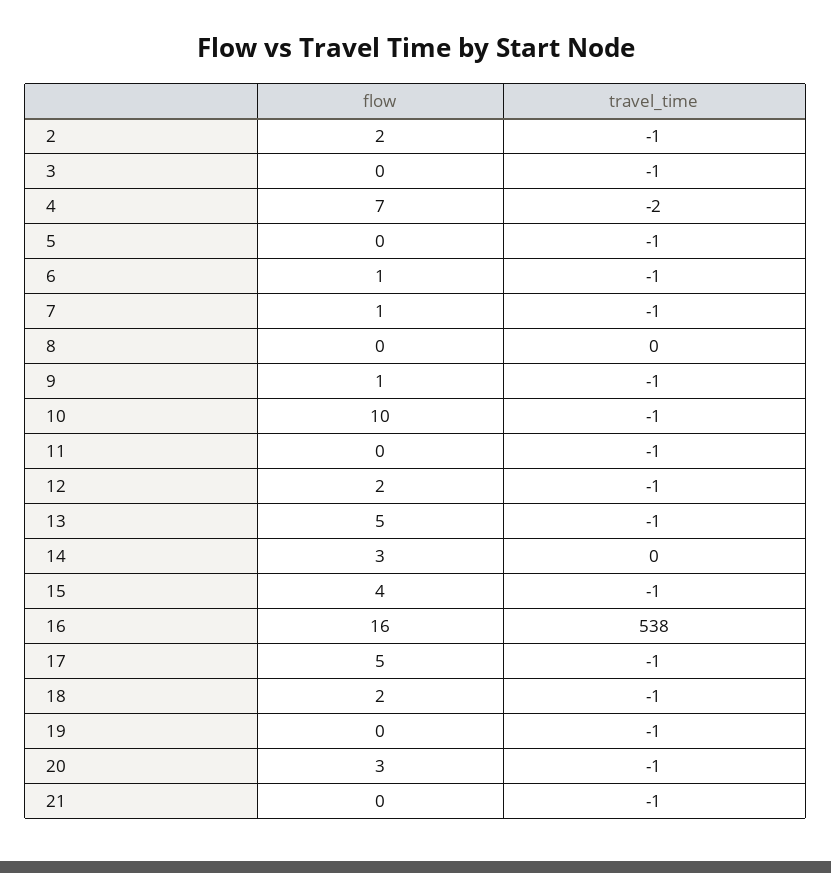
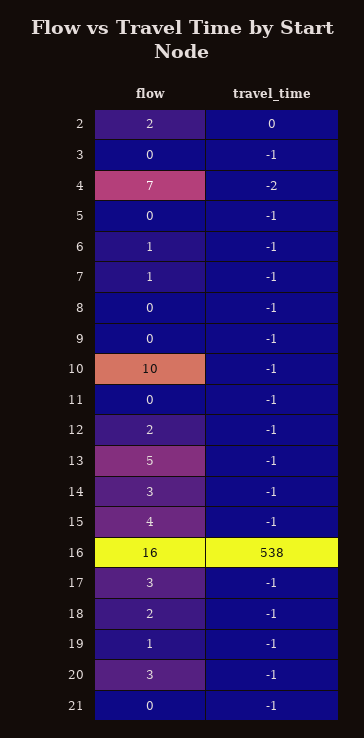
travel_time, 2: -1 -> 0
travel_time, 8: 0 -> -1
flow, 9: 1 -> 0
travel_time, 14: 0 -> -1
flow, 17: 5 -> 3
flow, 19: 0 -> 1

